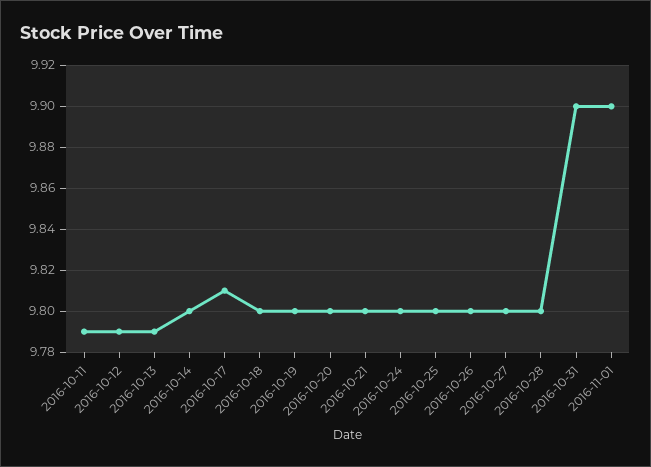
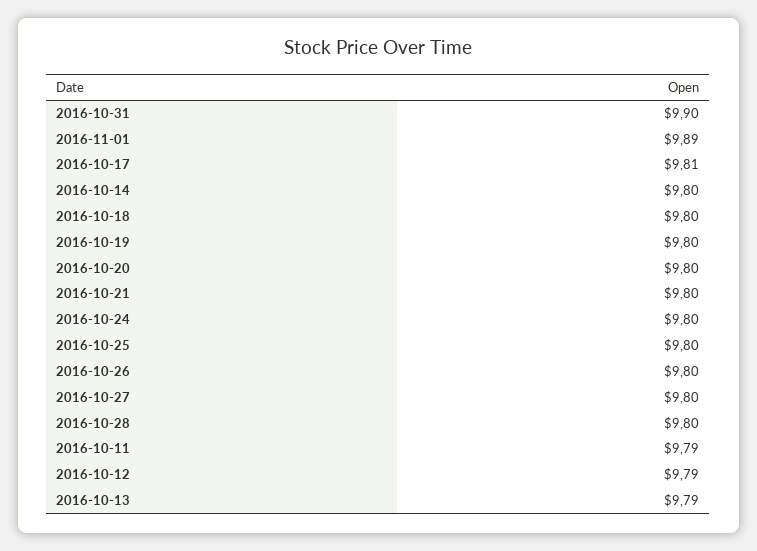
2016-11-01: 9.9 -> 9.89

